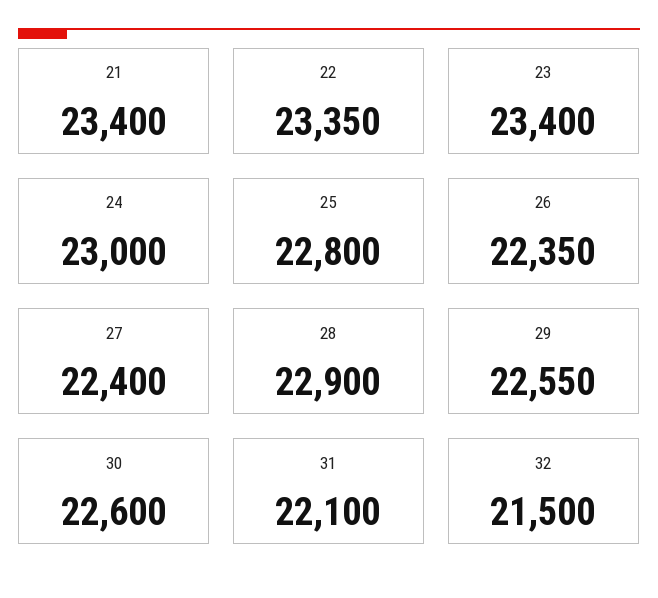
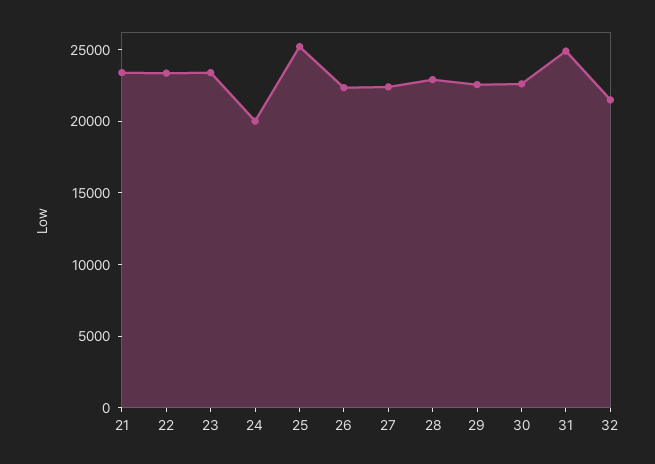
24: 23000 -> 20000
25: 22800 -> 25000
31: 22100 -> 25000

